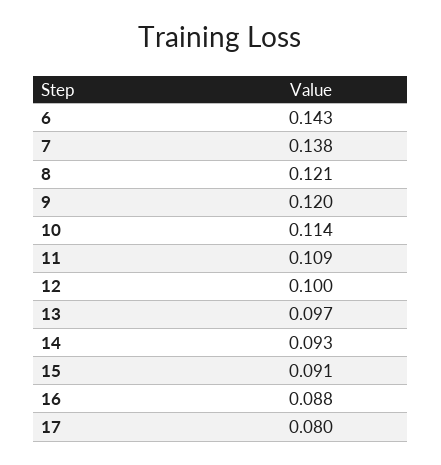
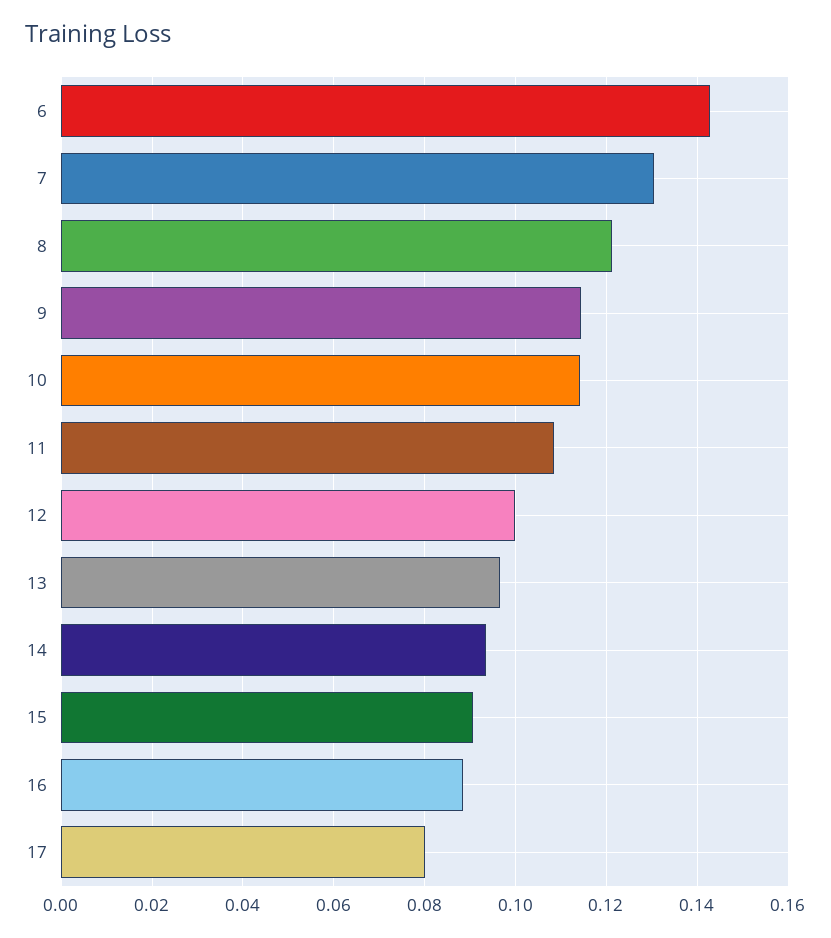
7: 0.138 -> 0.13
9: 0.12 -> 0.114

